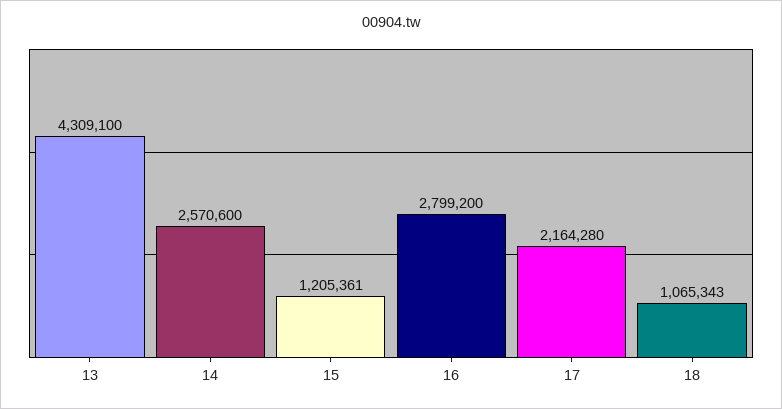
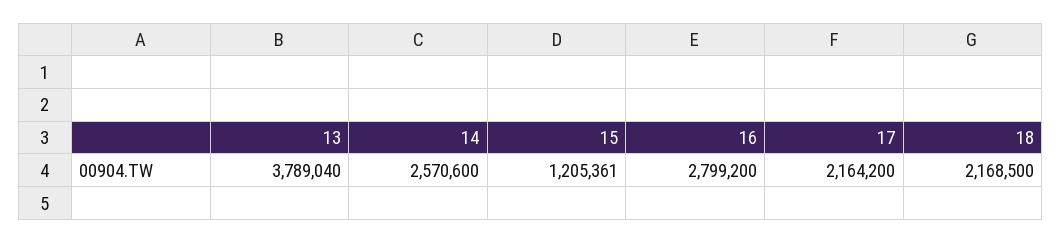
13: 4309100 -> 3789040
17: 2164280 -> 2164200
18: 1065343 -> 2168500

